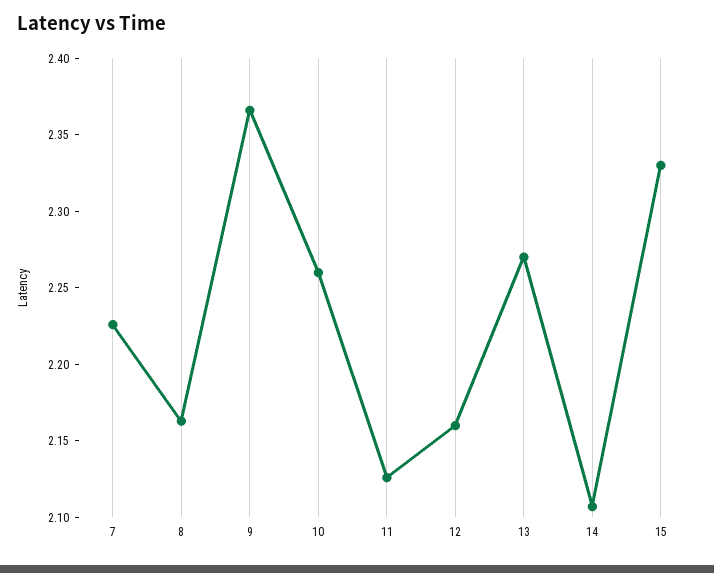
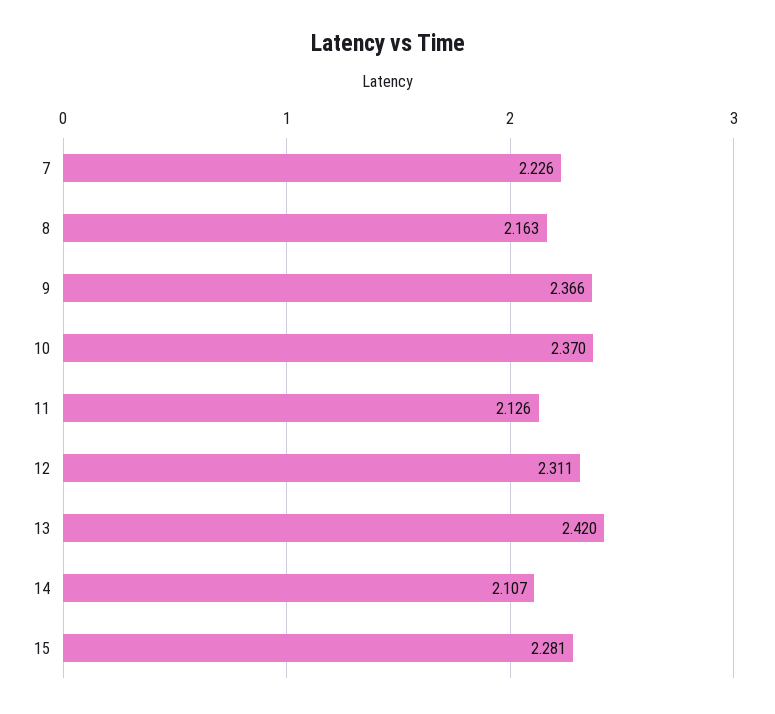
10: 2.26 -> 2.37
12: 2.16 -> 2.311
13: 2.27 -> 2.42
15: 2.33 -> 2.281

